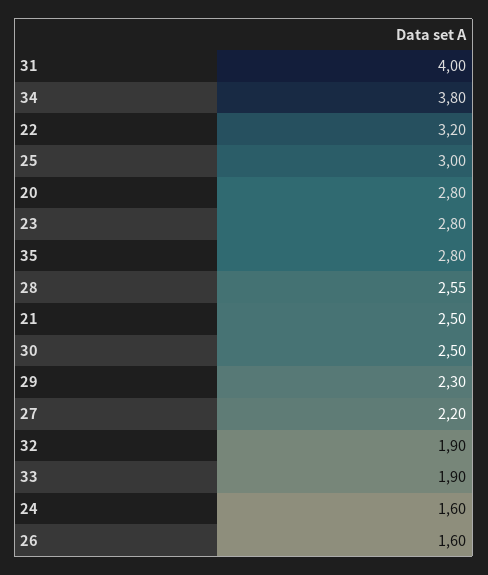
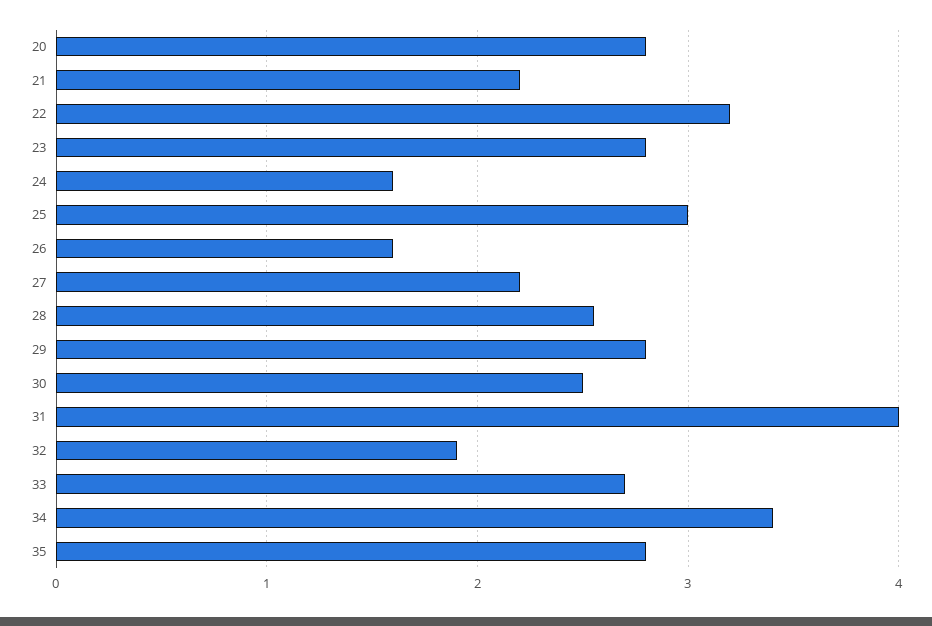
34: 3.8 -> 3.4
21: 2.5 -> 2.2
29: 2.3 -> 2.8
33: 1.9 -> 2.7

